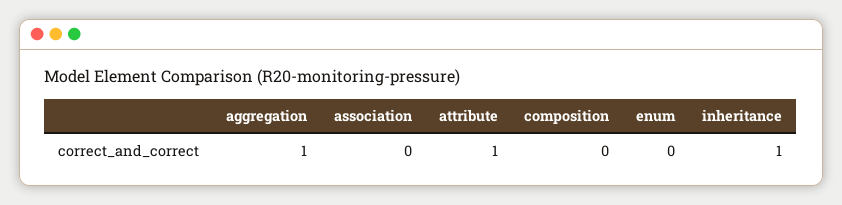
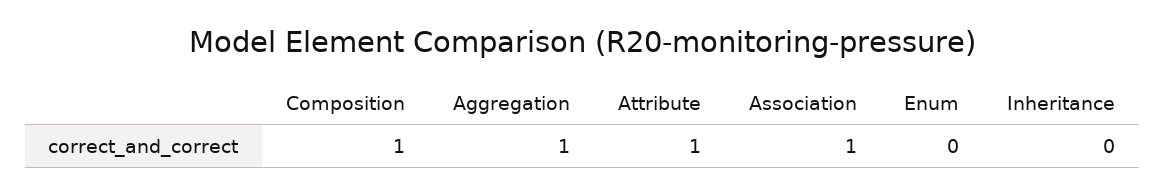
association: 0 -> 1
composition: 0 -> 1
inheritance: 1 -> 0

